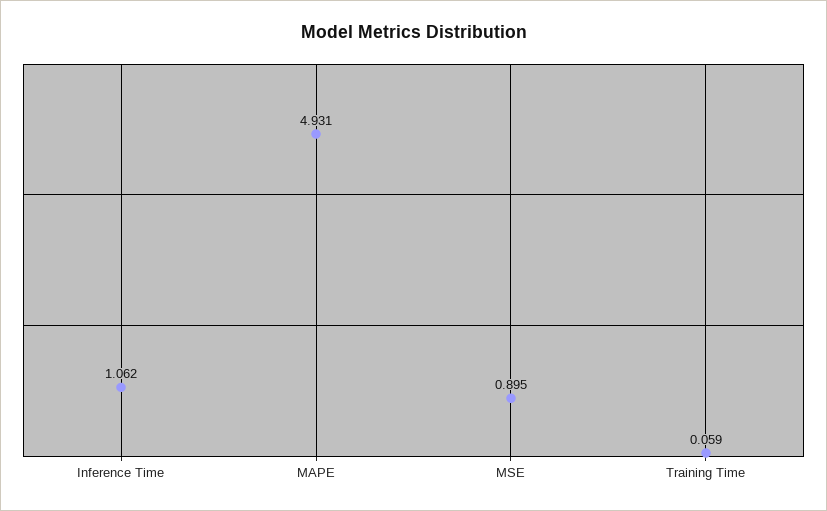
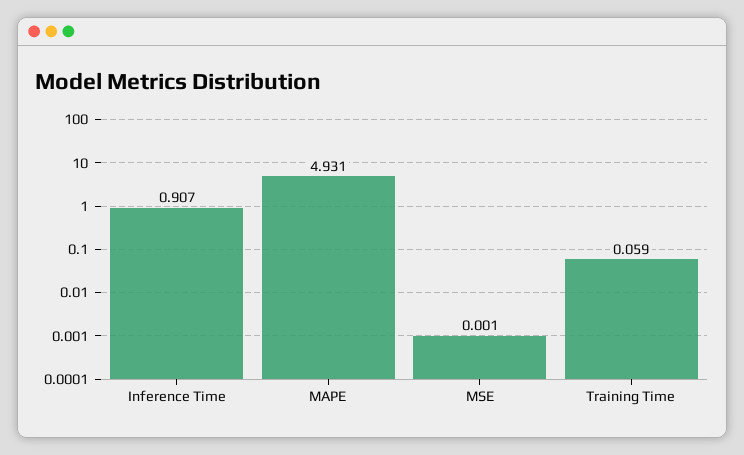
Inference Time: 1.062 -> 0.907
MSE: 0.895 -> 0.001

